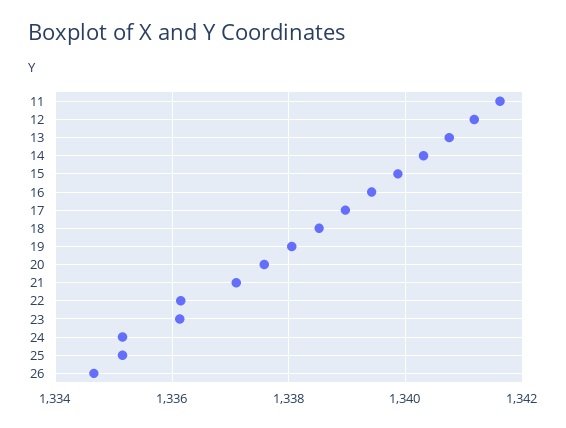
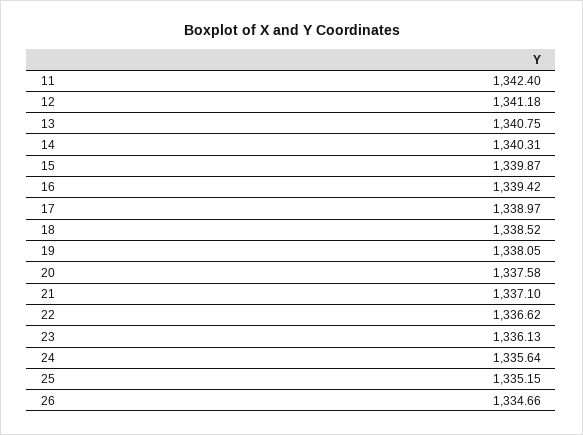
11: 1341.6 -> 1342.4
22: 1336.2 -> 1336.62
24: 1335.2 -> 1335.64

